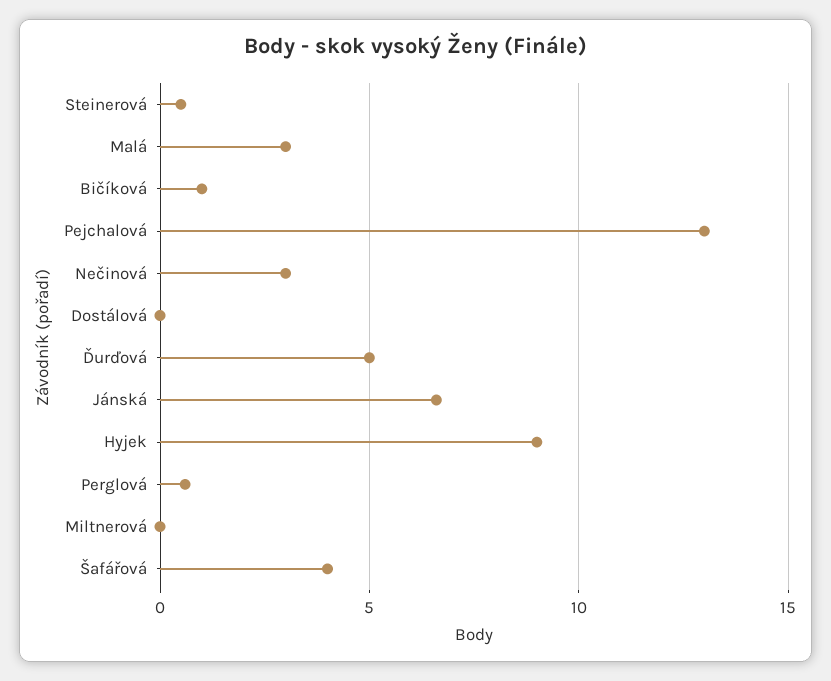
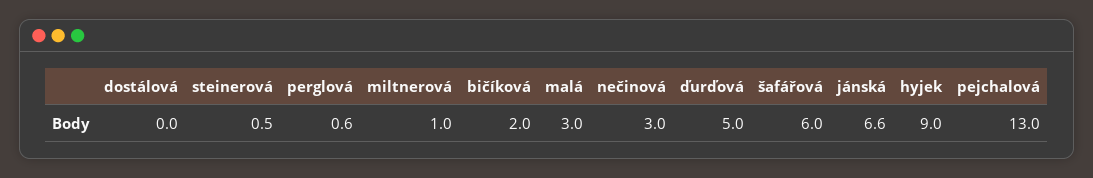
Bičíková: 1 -> 2
Miltnerová: 0 -> 1
Šafářová: 4 -> 6

